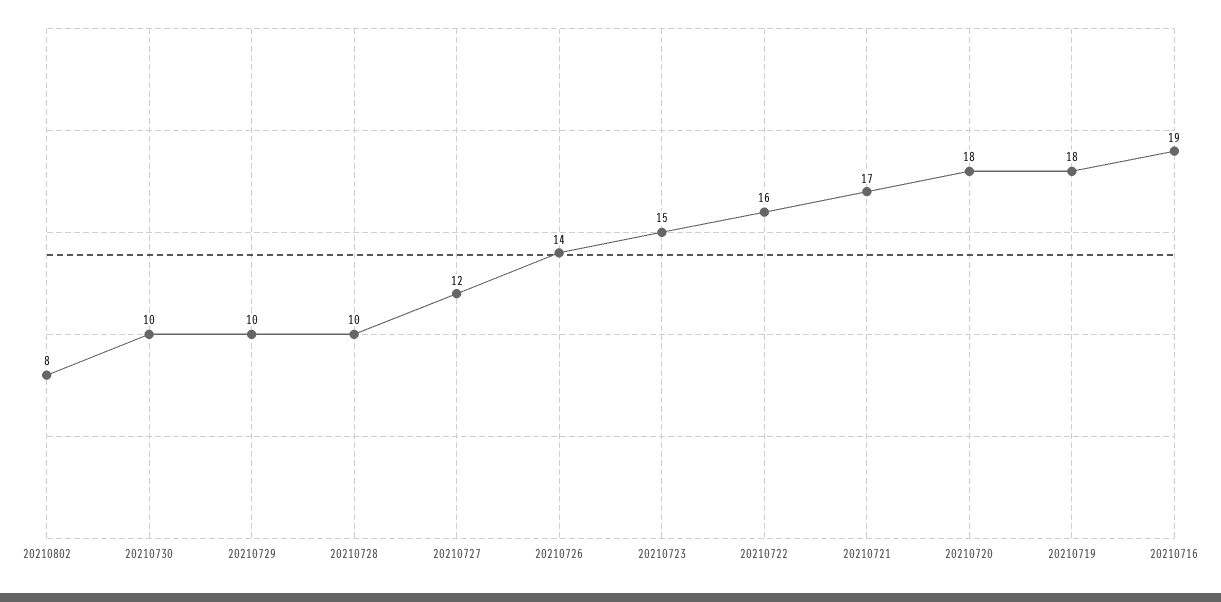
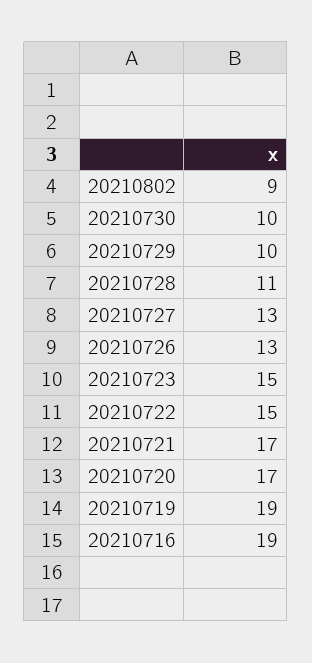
20210802: 8 -> 9
20210728: 10 -> 11
20210727: 12 -> 13
20210726: 14 -> 13
20210722: 16 -> 15
20210720: 18 -> 17
20210719: 18 -> 19

